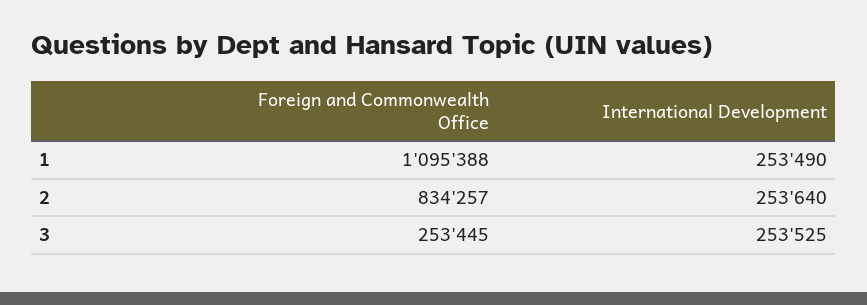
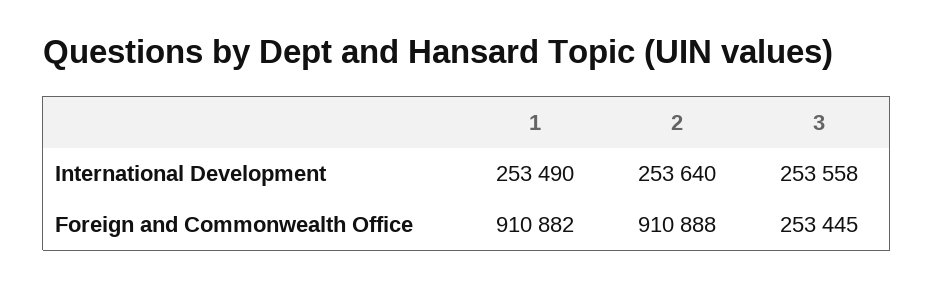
Foreign and Commonwealth Office, 1: 1095388 -> 910882
Foreign and Commonwealth Office, 2: 834257 -> 910888
International Development, 3: 253525 -> 253558

